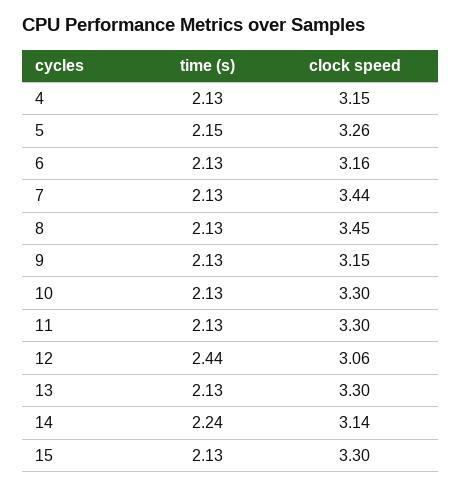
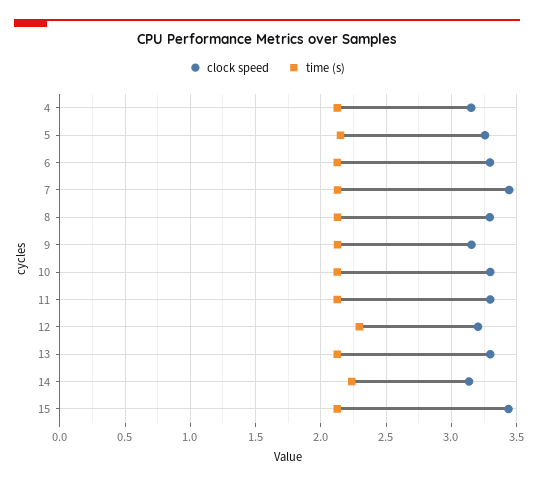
clock speed, 6: 3.16 -> 3.3
clock speed, 8: 3.45 -> 3.3
time (s), 12: 2.44 -> 2.3
clock speed, 12: 3.06 -> 3.2
clock speed, 15: 3.3 -> 3.45

